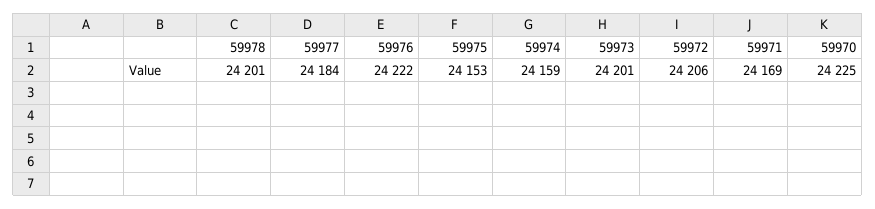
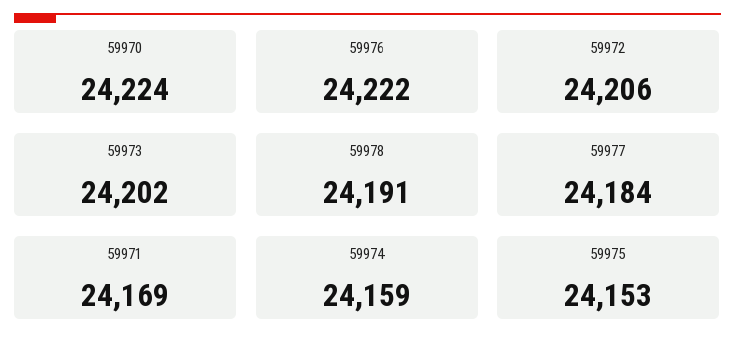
59978: 24201 -> 24191
59973: 24201 -> 24202
59970: 24225 -> 24224

